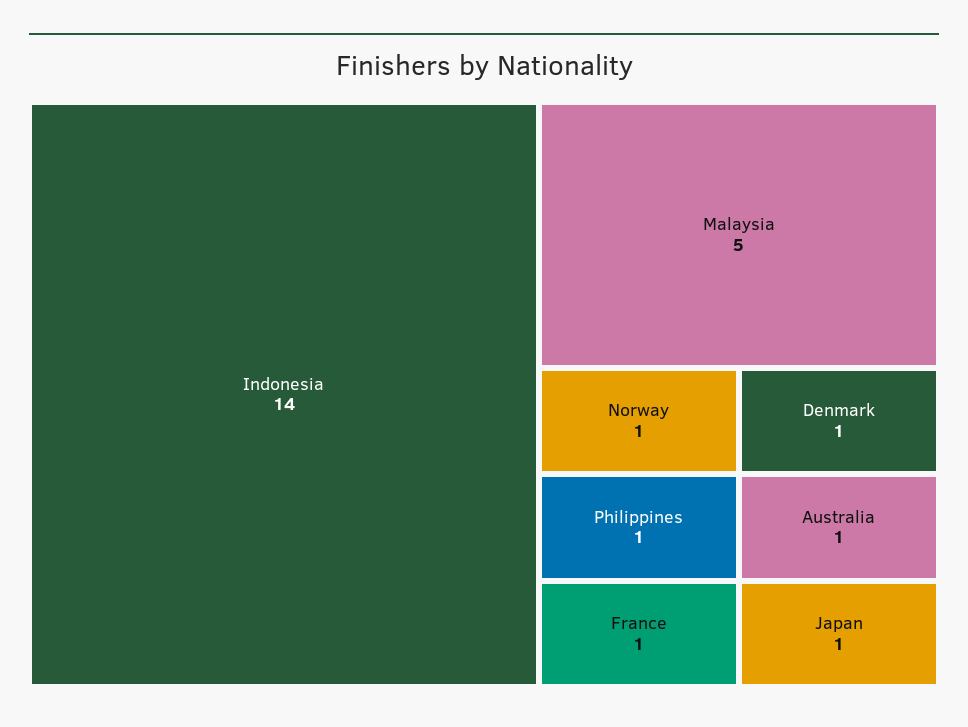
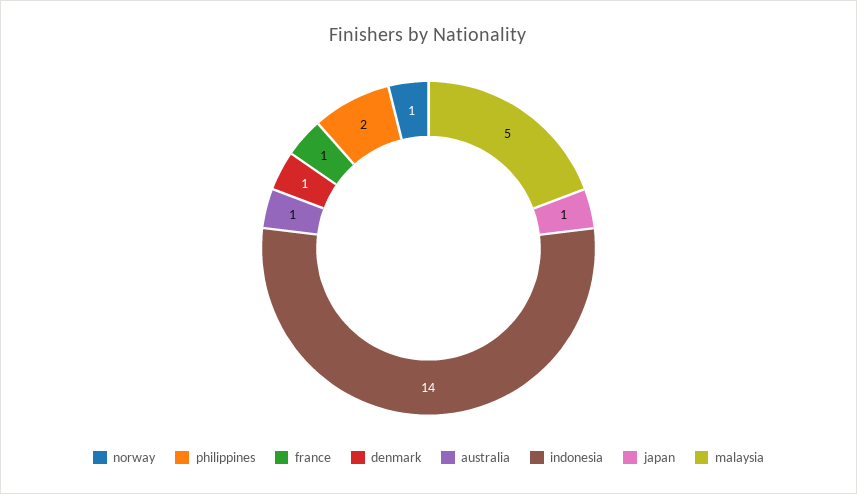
Philippines: 1 -> 2

